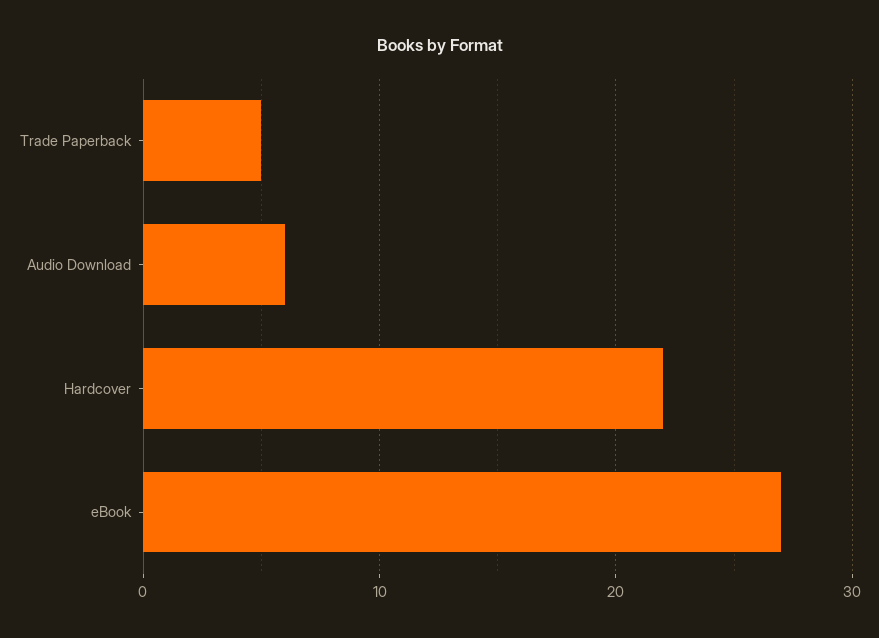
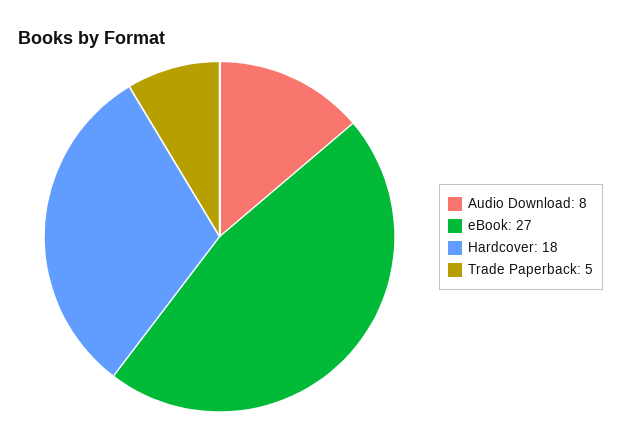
Audio Download: 6 -> 8
Hardcover: 22 -> 18

